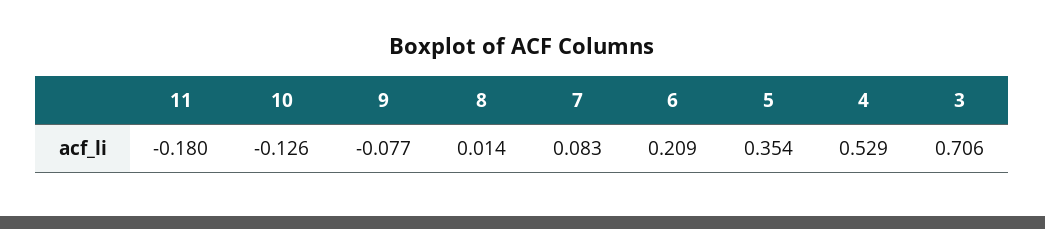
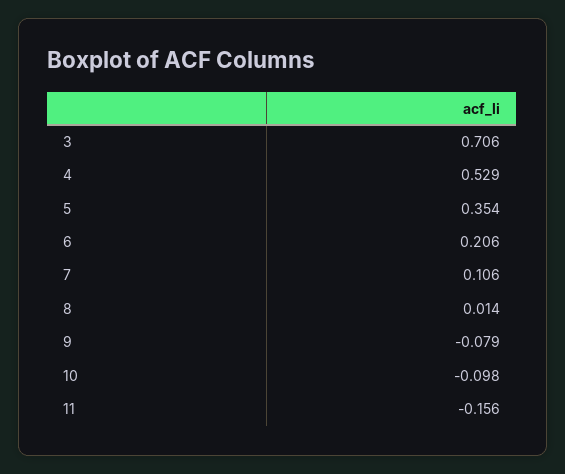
11: -0.18 -> -0.156
10: -0.126 -> -0.098
9: -0.077 -> -0.079
7: 0.083 -> 0.106
6: 0.209 -> 0.206

